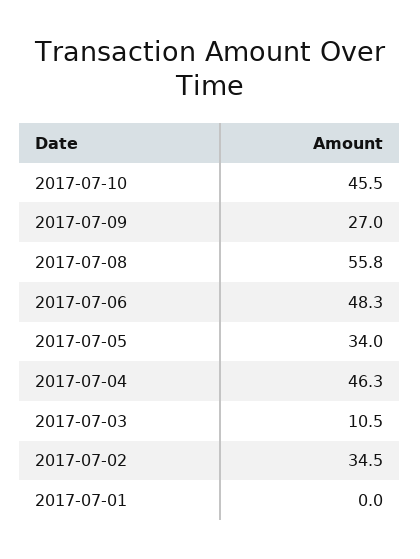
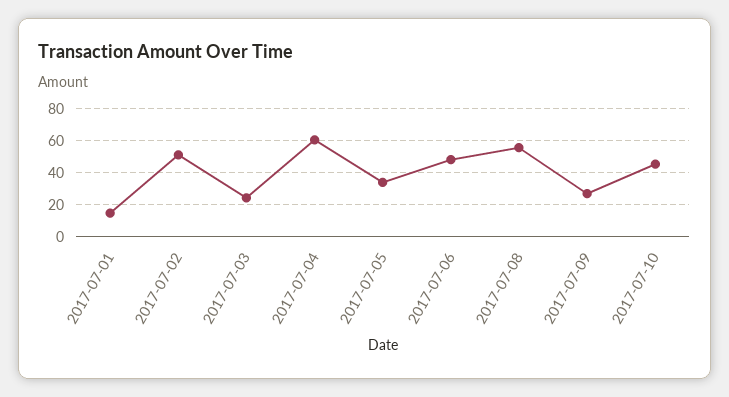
2017-07-04: 46.3 -> 60
2017-07-03: 10.5 -> 25
2017-07-02: 34.5 -> 50
2017-07-01: 0 -> 15

